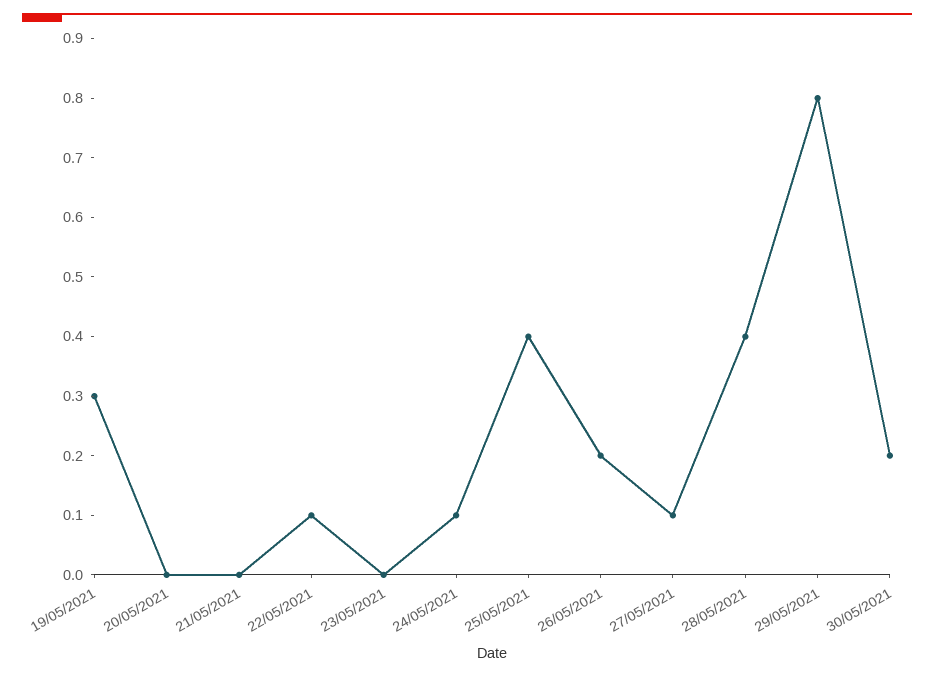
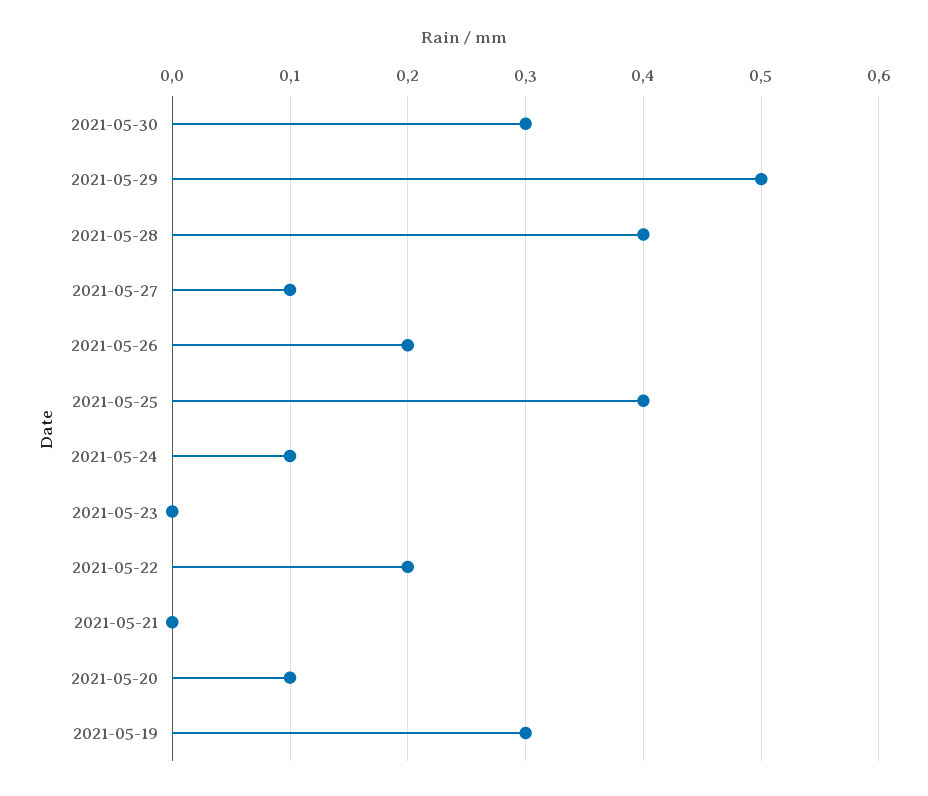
20/05/2021: 0 -> 0.1
22/05/2021: 0.1 -> 0.2
29/05/2021: 0.8 -> 0.5
30/05/2021: 0.2 -> 0.3

